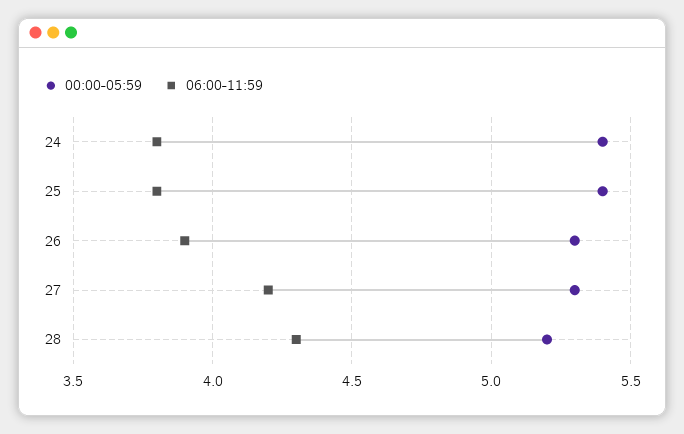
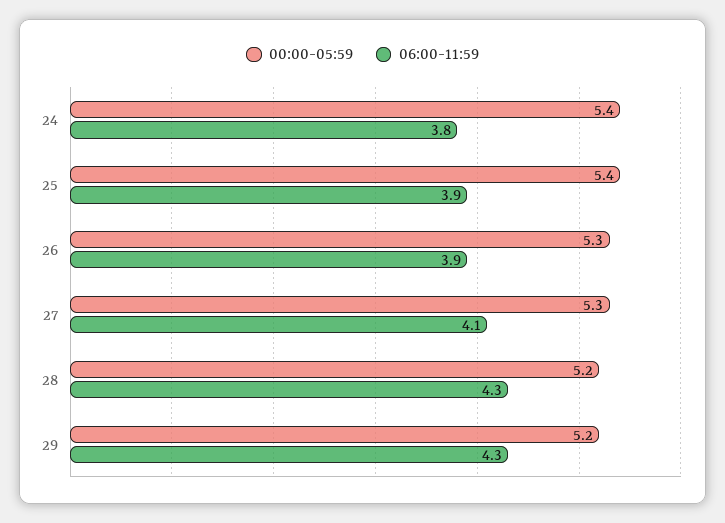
06:00-11:59, 25: 3.8 -> 3.9
06:00-11:59, 27: 4.2 -> 4.1
00:00-05:59, 29: none -> 5.2
06:00-11:59, 29: none -> 4.3

